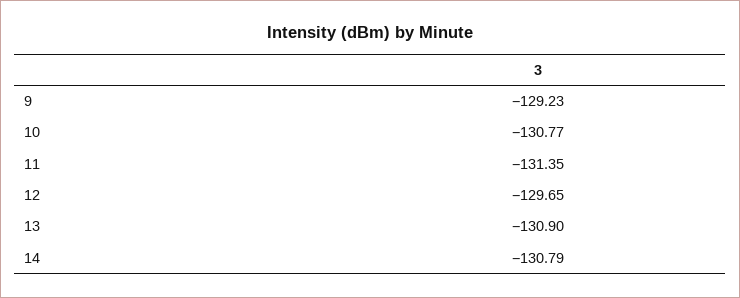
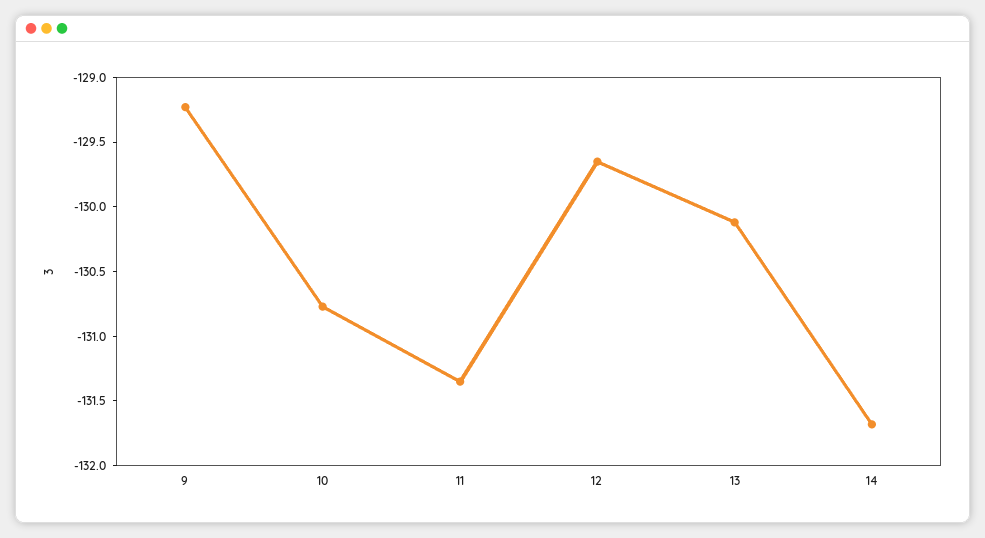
13: -130.9 -> -130.1
14: -130.79 -> -131.7

